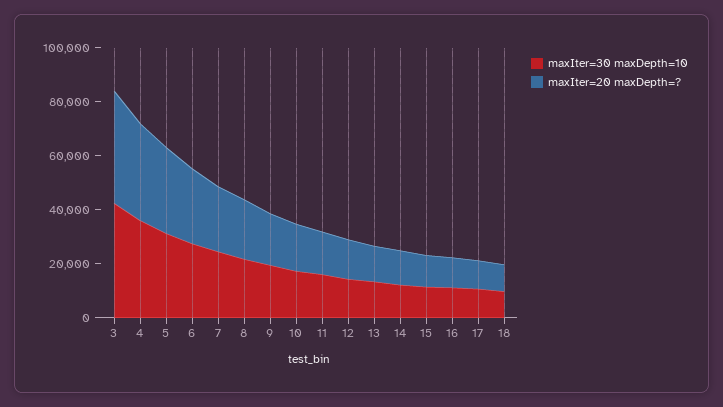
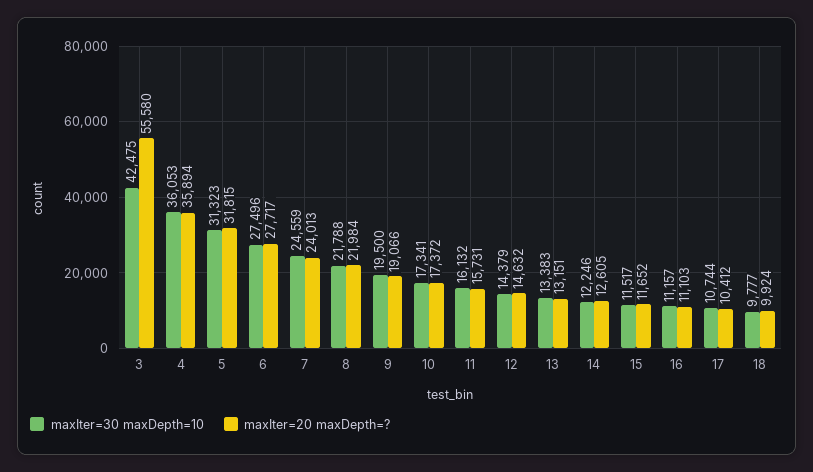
maxIter=20 maxDepth=?, 3: 40000 -> 55580

